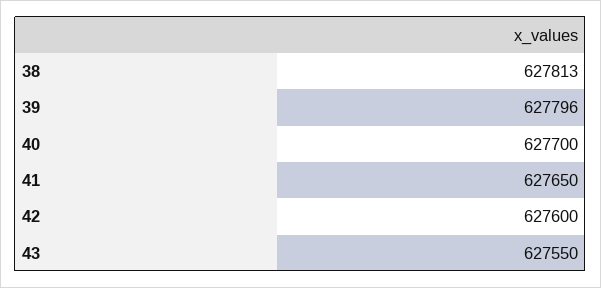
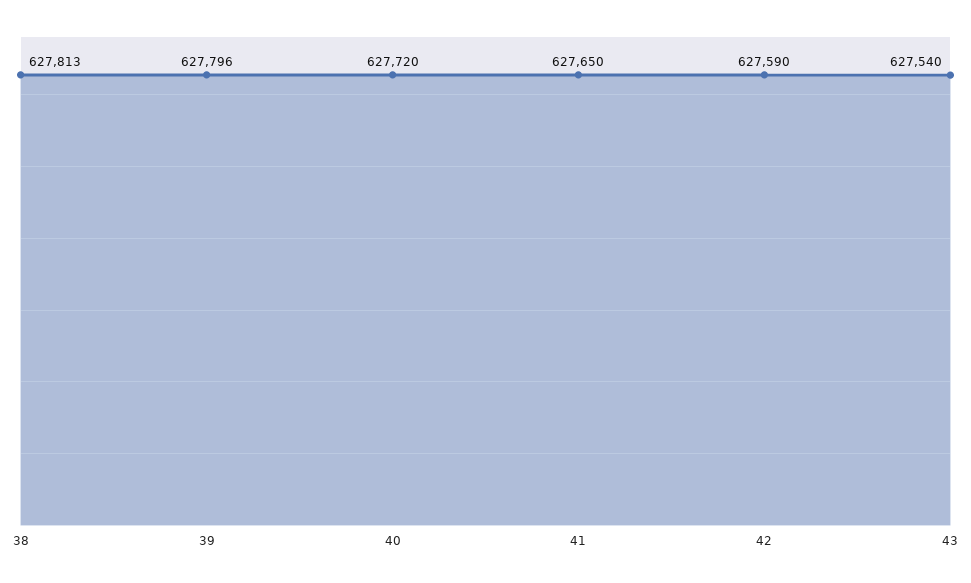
40: 627700 -> 627720
42: 627600 -> 627590
43: 627550 -> 627540

